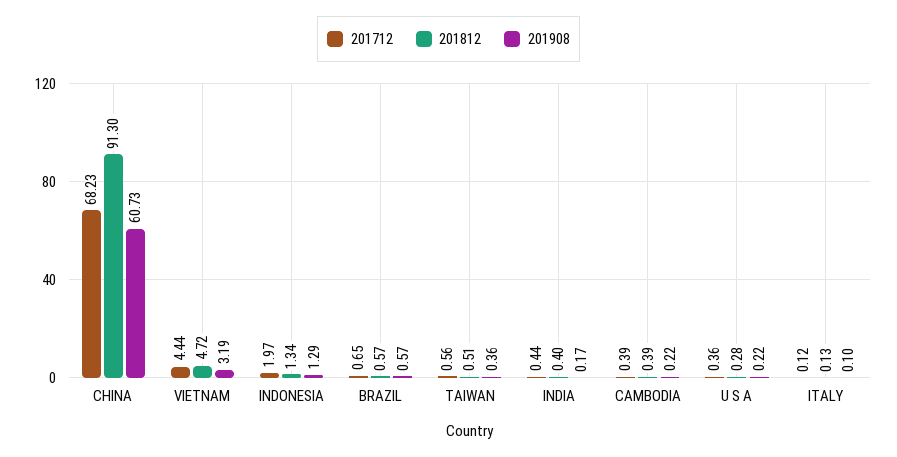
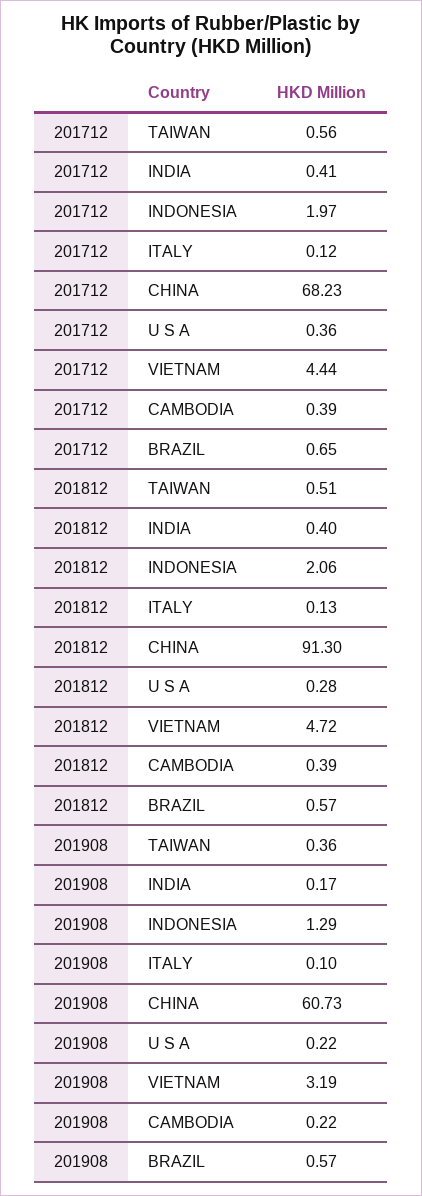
201812, INDONESIA: 1.34 -> 2.06
201712, INDIA: 0.44 -> 0.41

